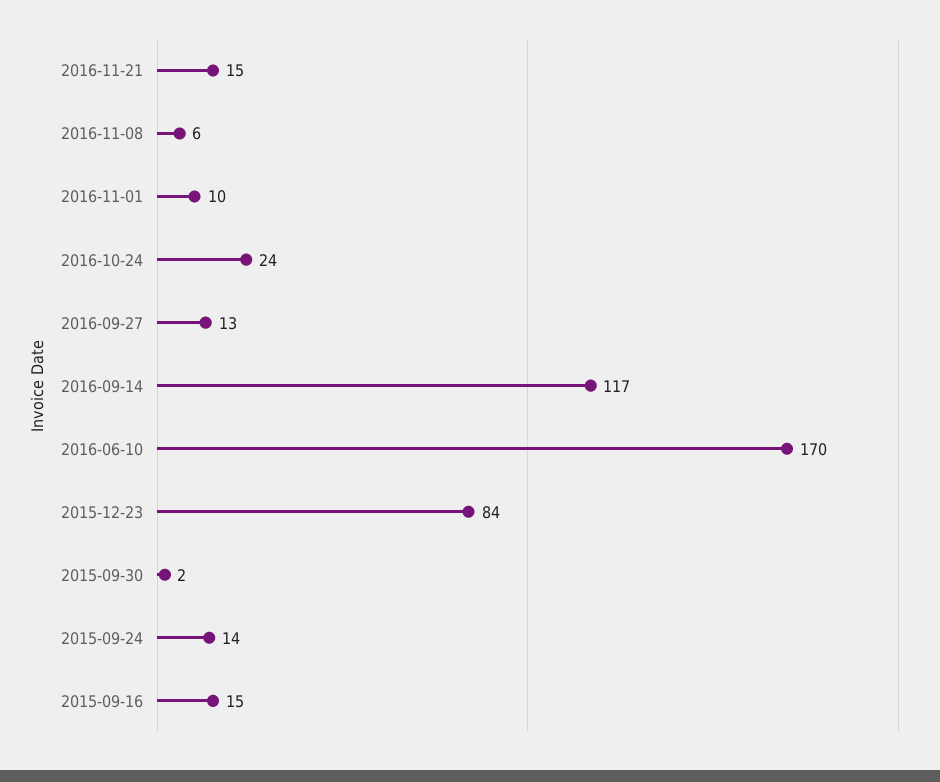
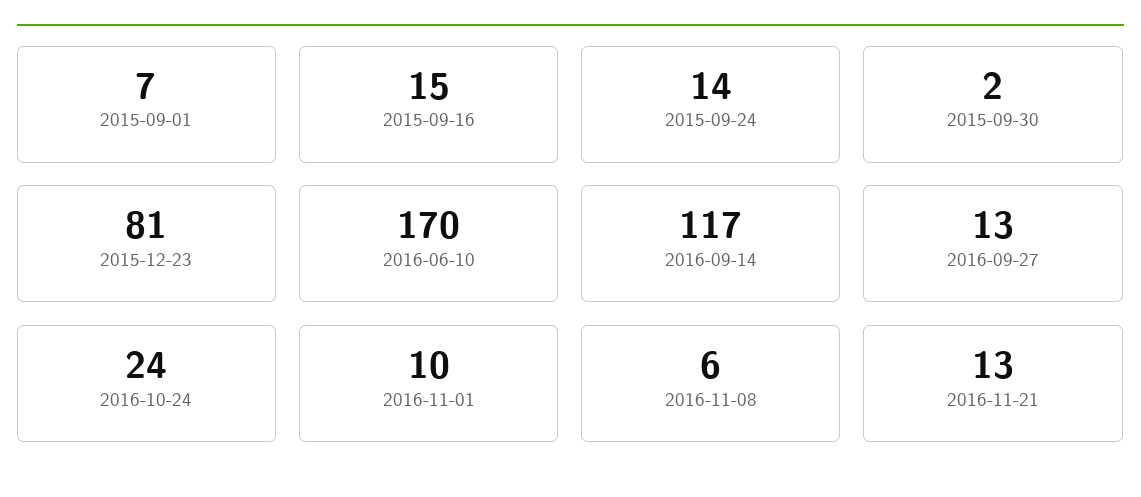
2016-11-21: 15 -> 13
2015-12-23: 84 -> 81
2015-09-01: none -> 7

